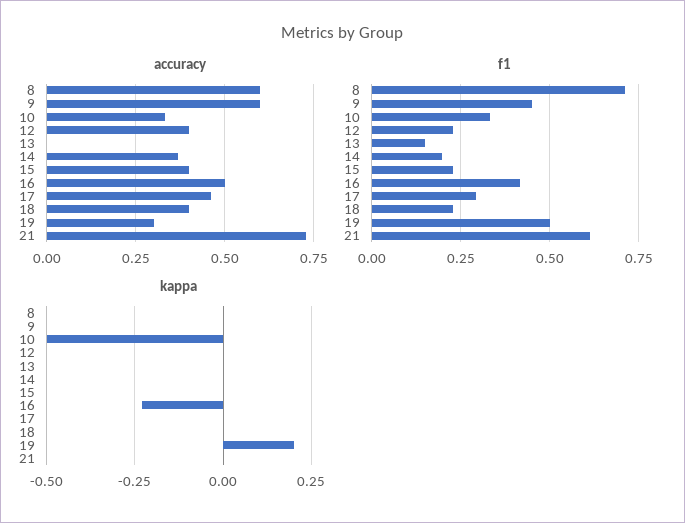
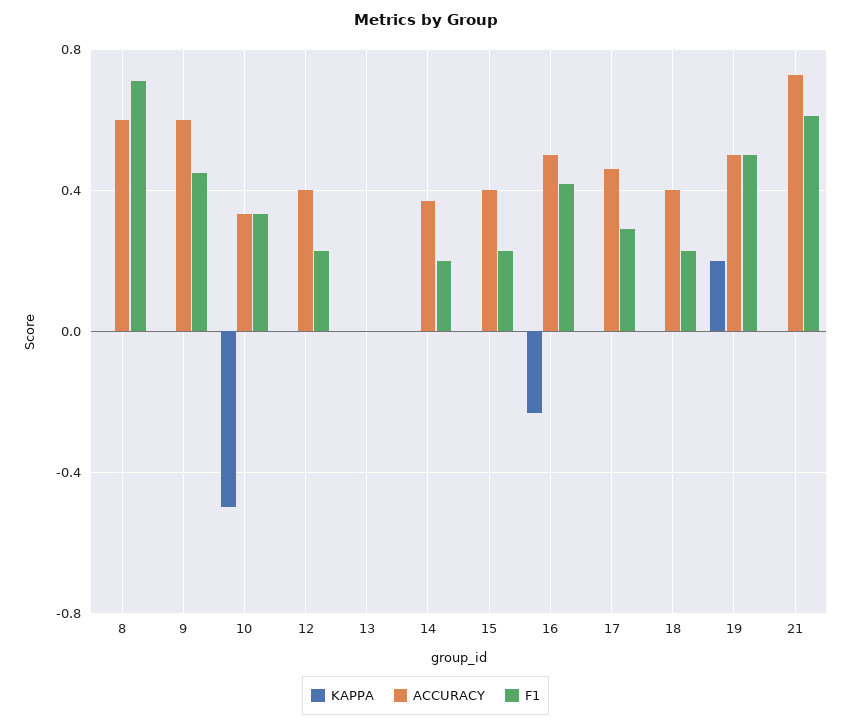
accuracy, 19: 0.3 -> 0.5
f1, 13: 0.15 -> 0

